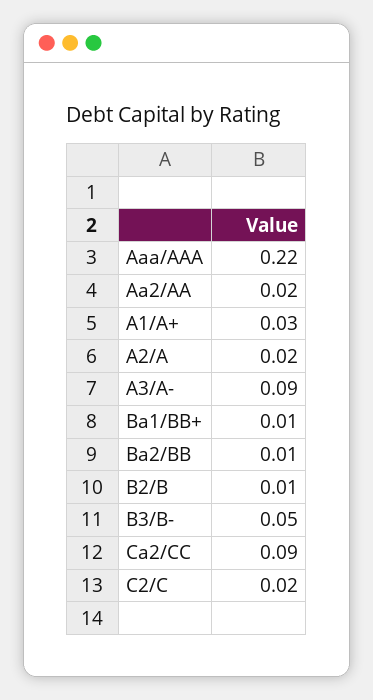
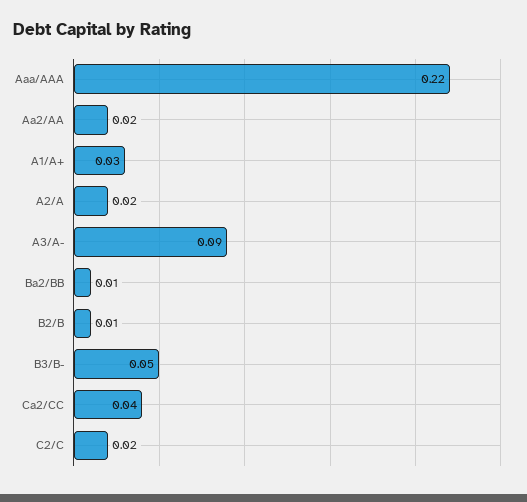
Ba1/BB+: 0.01 -> none
Ca2/CC: 0.09 -> 0.04

